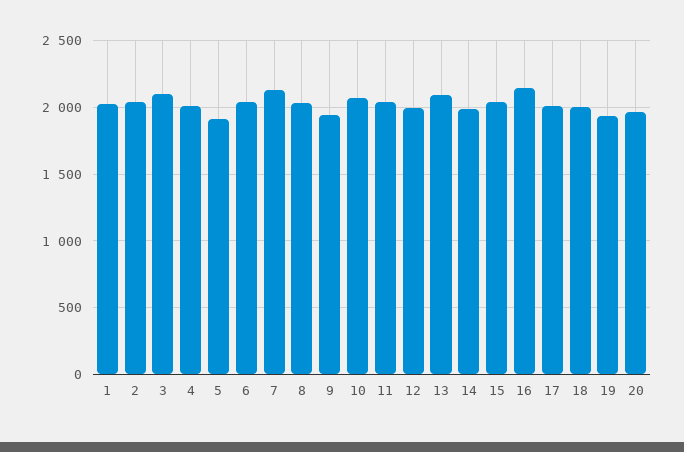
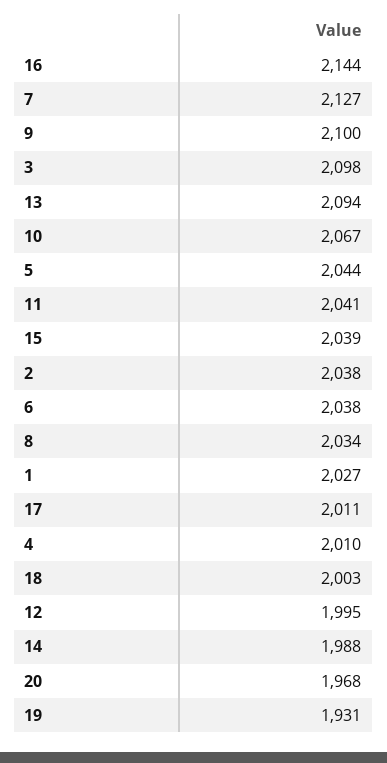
5: 1900 -> 2044
9: 1950 -> 2100

